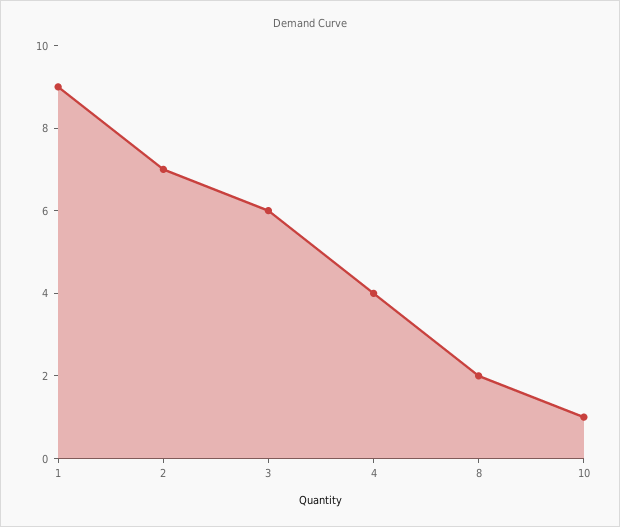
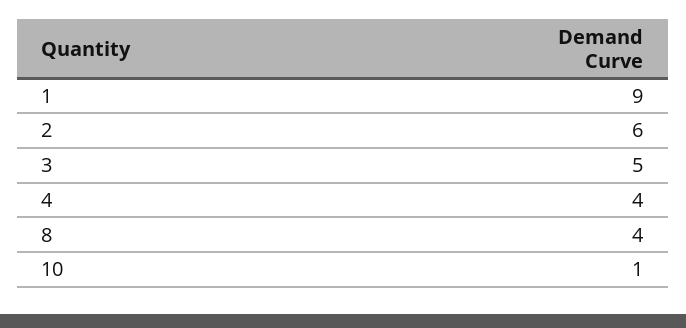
2: 7 -> 6
3: 6 -> 5
8: 2 -> 4

